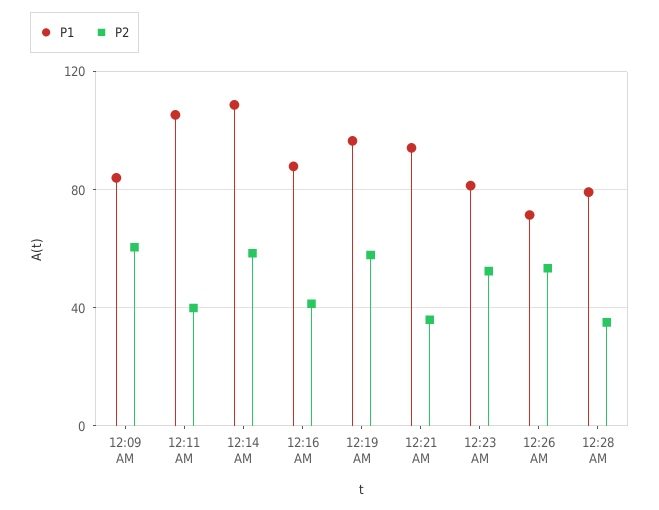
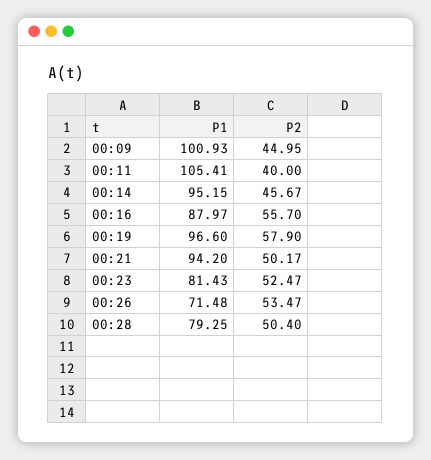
P1, 12:09 AM: 85 -> 100.93
P2, 12:09 AM: 60 -> 44.95
P1, 12:14 AM: 110 -> 95.15
P2, 12:14 AM: 60 -> 45.67
P2, 12:16 AM: 40 -> 55.7
P2, 12:21 AM: 35 -> 50.17
P2, 12:28 AM: 35 -> 50.4

